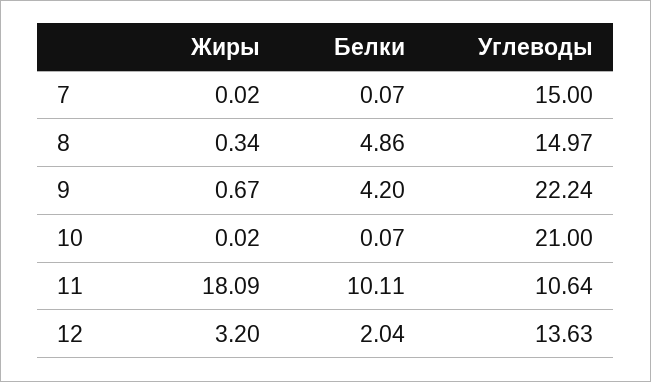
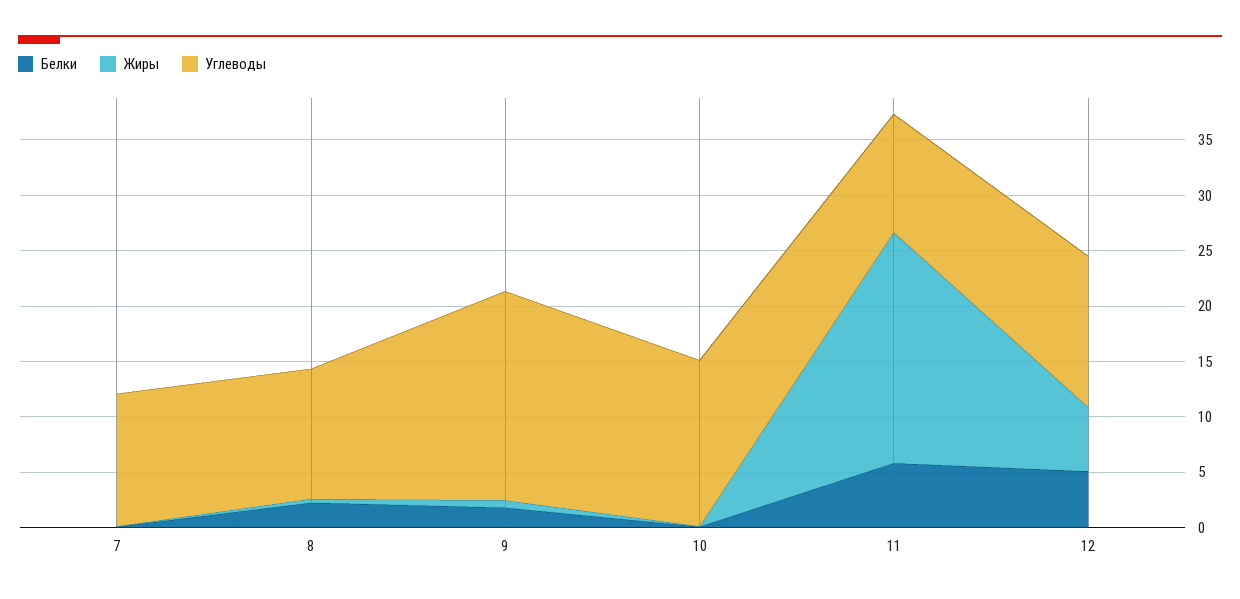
Углеводы, 7: 15 -> 12
Белки, 8: 4.86 -> 2
Углеводы, 8: 14.97 -> 12
Белки, 9: 4.2 -> 2
Углеводы, 9: 22.24 -> 19
Углеводы, 10: 21 -> 15
Жиры, 11: 18.09 -> 21
Белки, 11: 10.11 -> 6
Жиры, 12: 3.2 -> 6
Белки, 12: 2.04 -> 5

